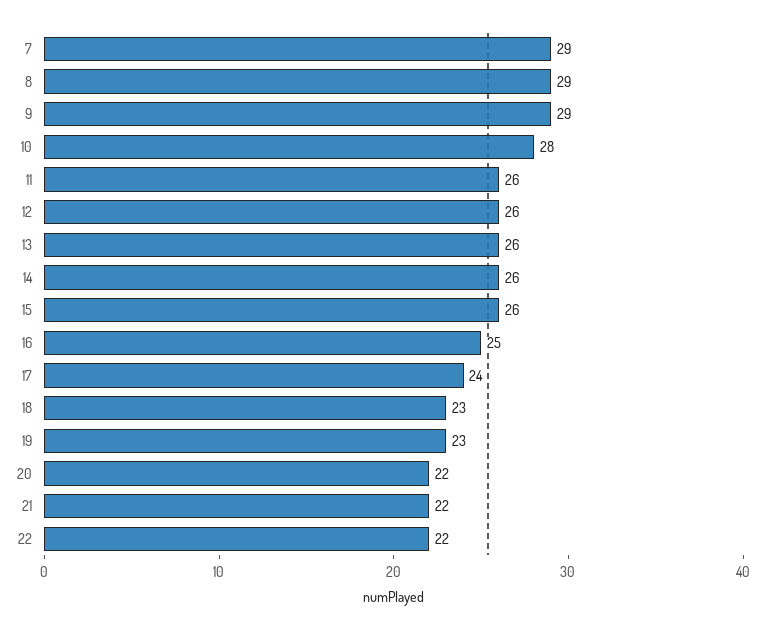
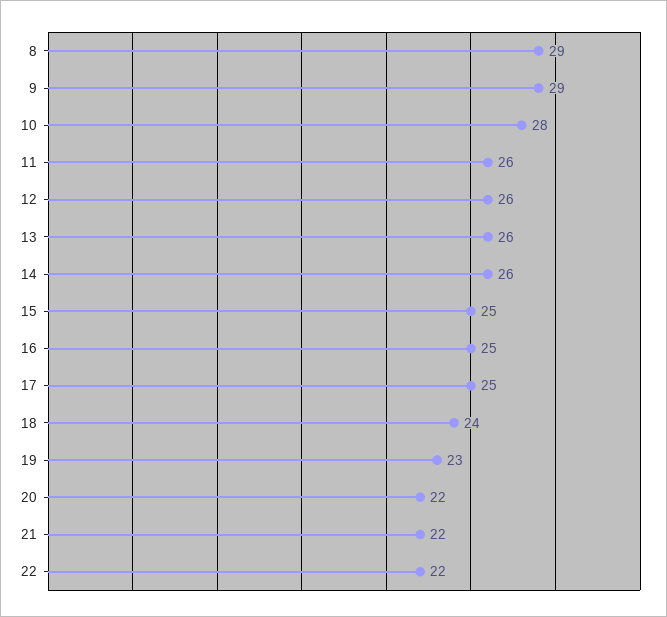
7: 29 -> none
15: 26 -> 25
17: 24 -> 25
18: 23 -> 24

